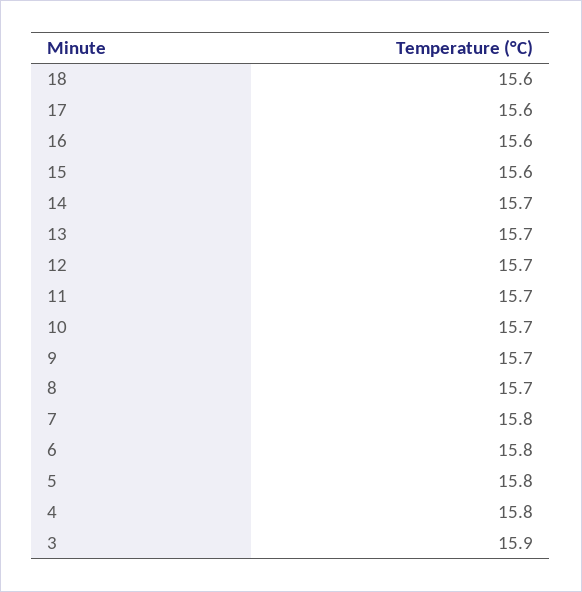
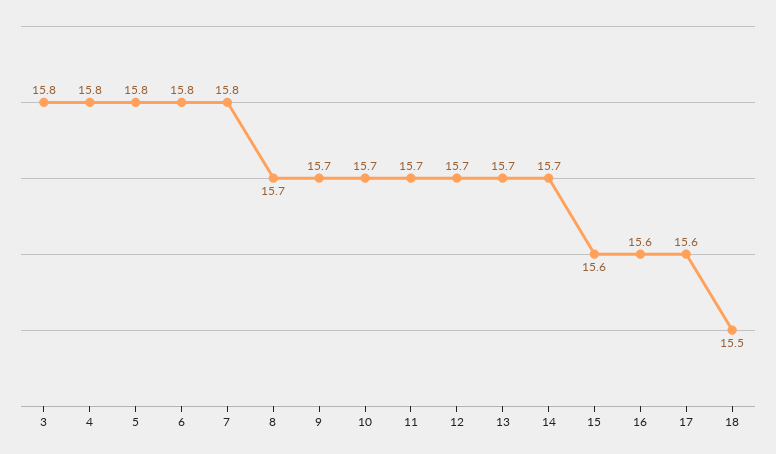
18: 15.6 -> 15.5
3: 15.9 -> 15.8

